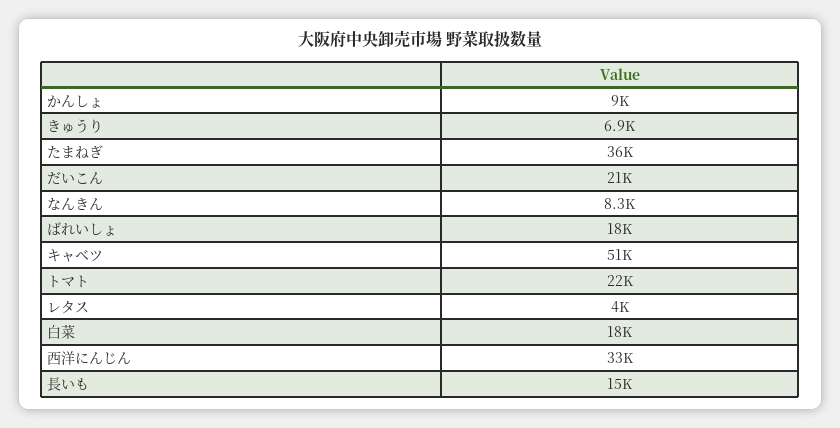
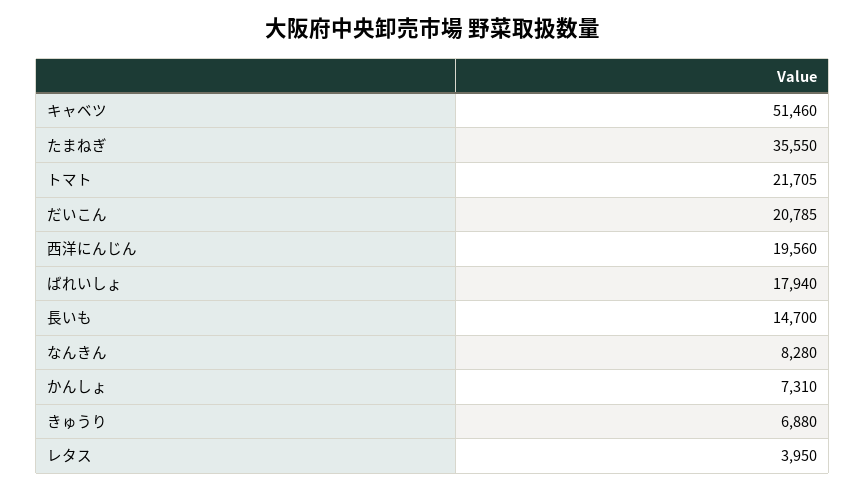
かんしょ: 9000 -> 7310
白菜: 18000 -> none
西洋にんじん: 33000 -> 19560

